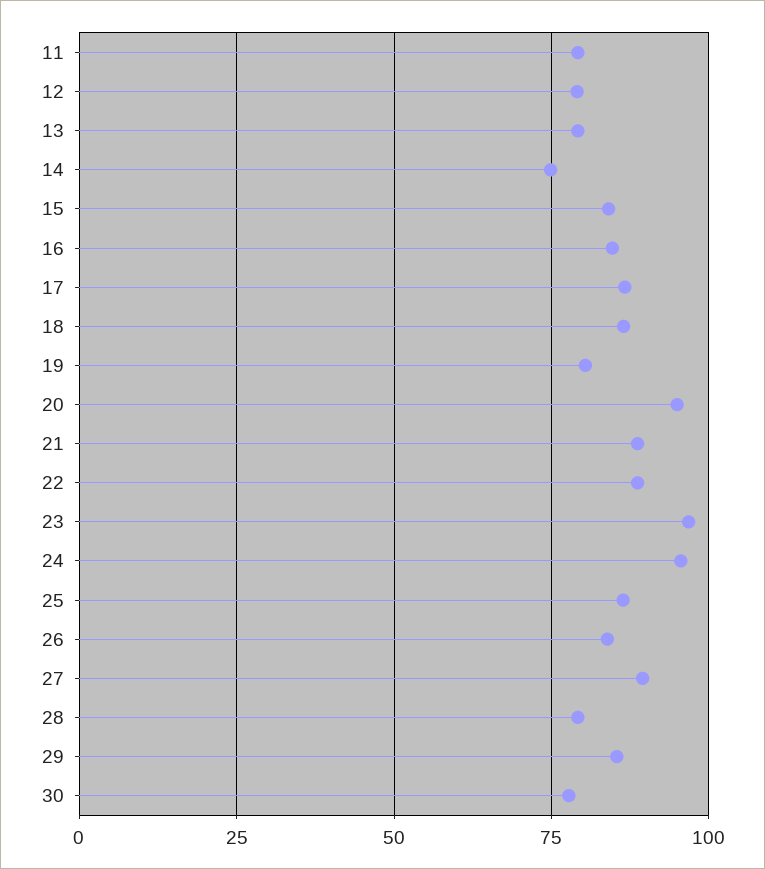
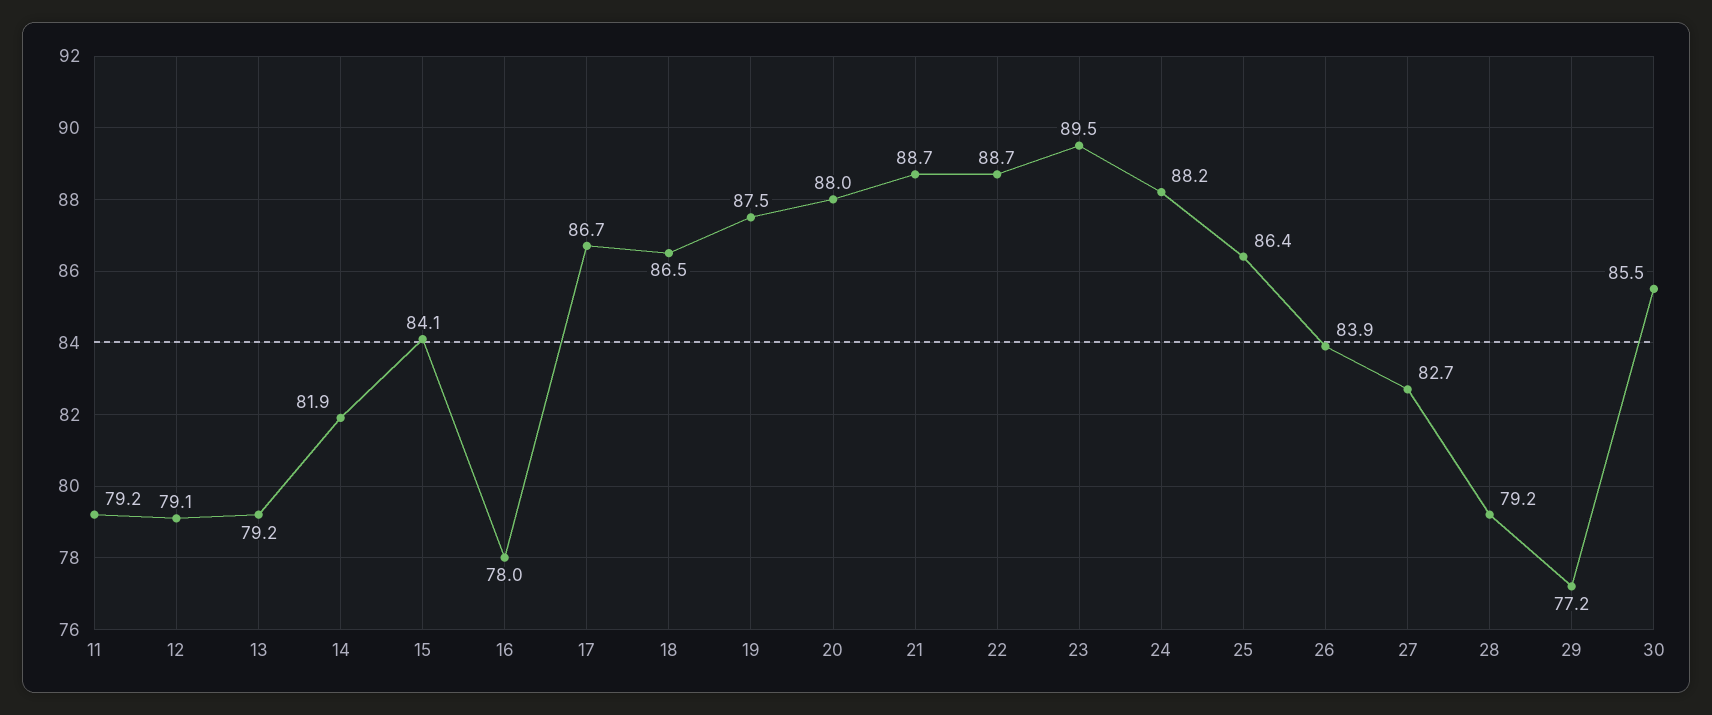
14: 75 -> 81.9
16: 85 -> 78
19: 80 -> 87.5
20: 95 -> 88
23: 97.5 -> 89.5
24: 95 -> 88.2
27: 90 -> 82.7
29: 85 -> 77.2
30: 77.5 -> 85.5

